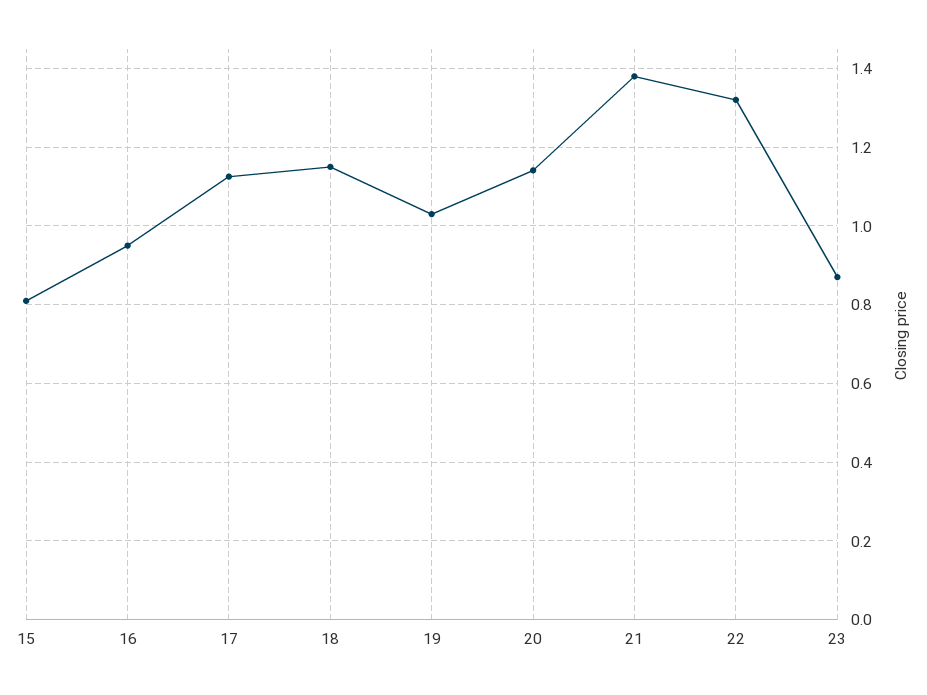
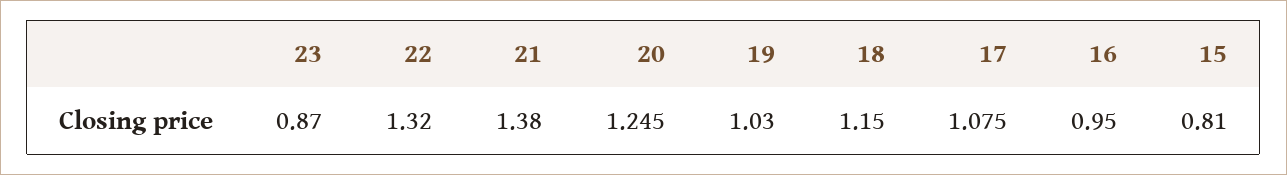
17: 1.12 -> 1.075
20: 1.14 -> 1.245

